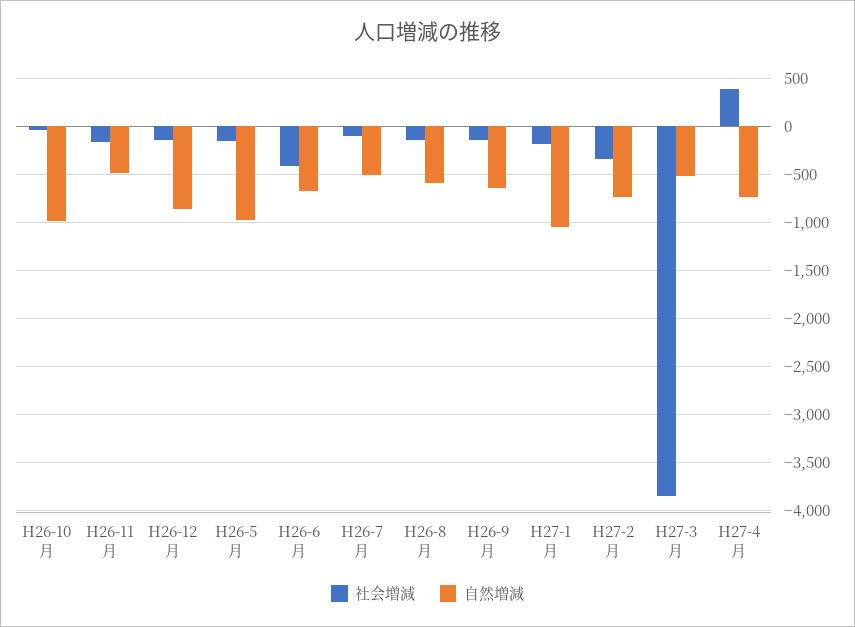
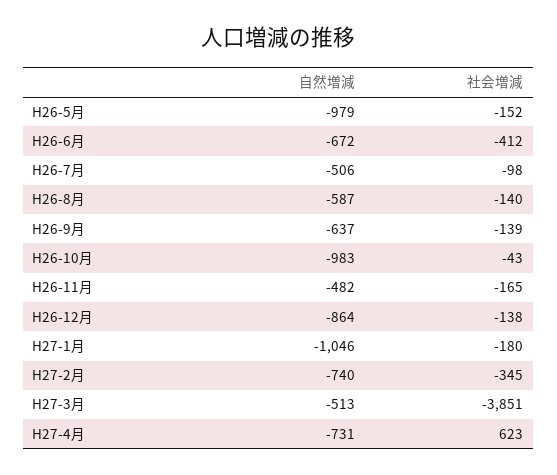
社会増減, H27-4月: 400 -> 623

